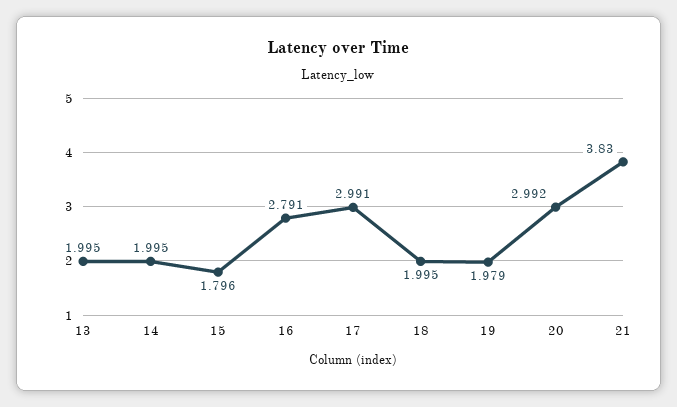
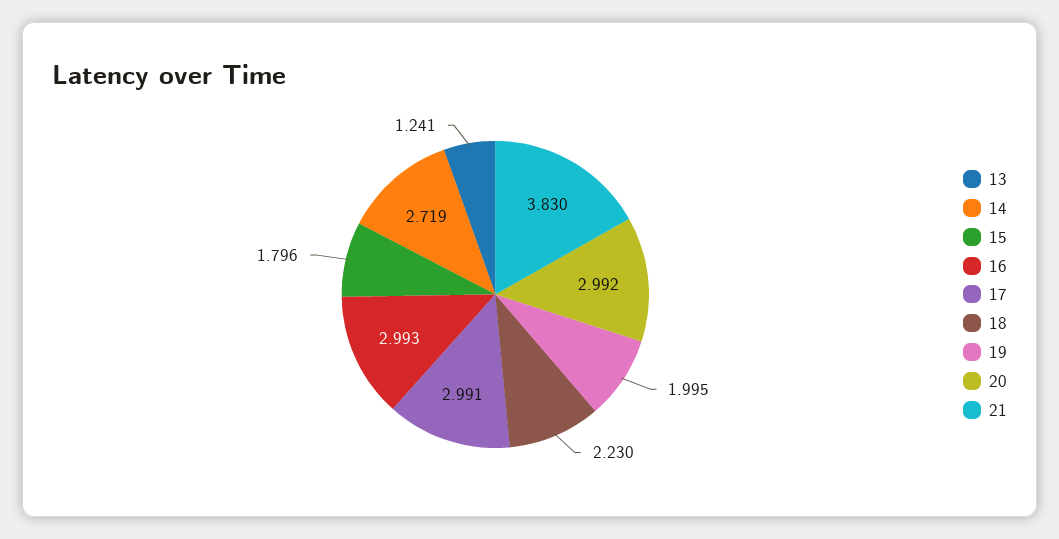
13: 1.995 -> 1.241
14: 1.995 -> 2.719
16: 2.791 -> 2.993
18: 1.995 -> 2.23
19: 1.979 -> 1.995

